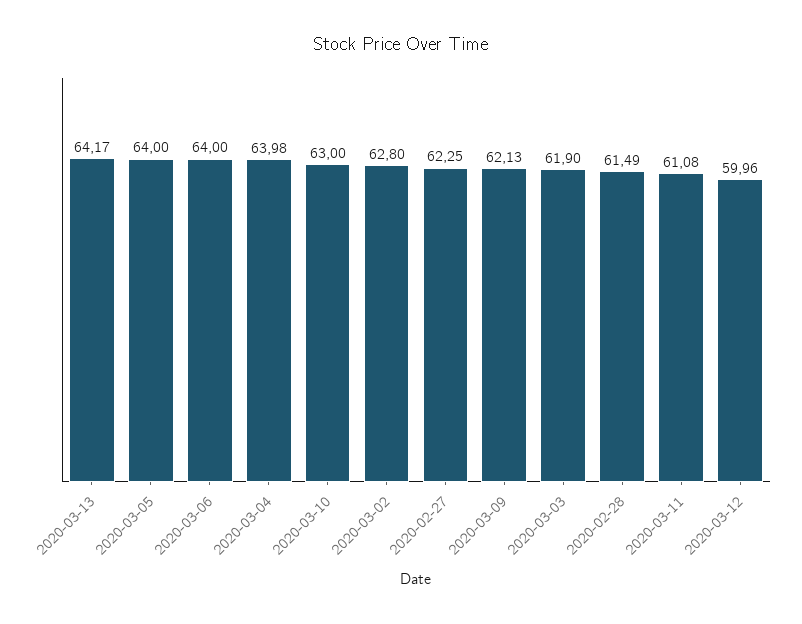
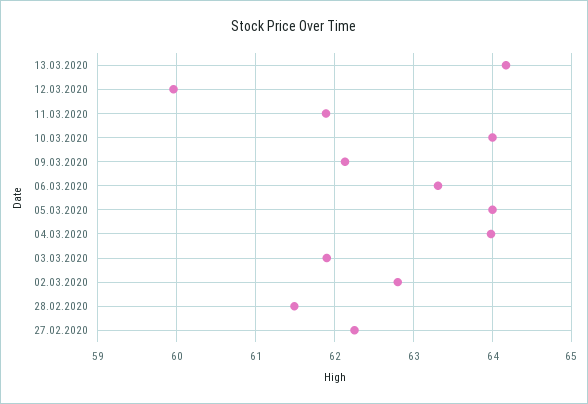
2020-03-06: 64 -> 63.3
2020-03-10: 63 -> 64
2020-03-11: 61.08 -> 61.9

